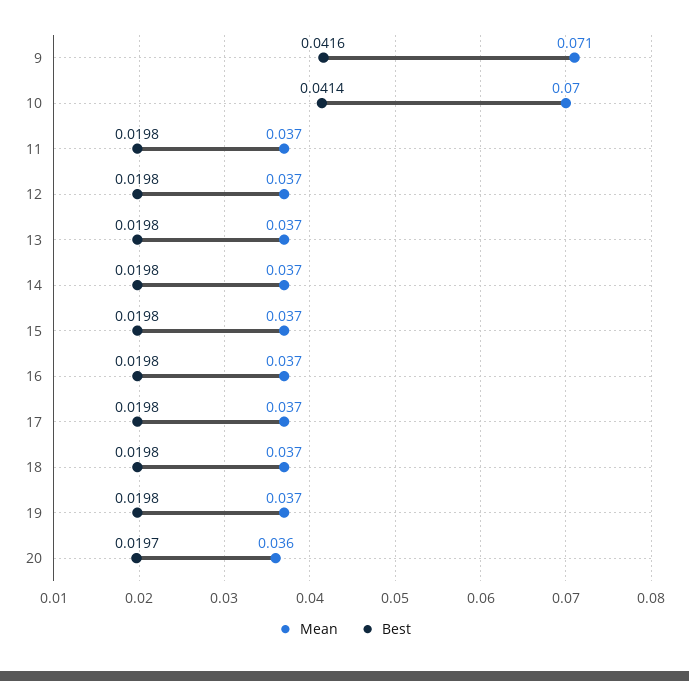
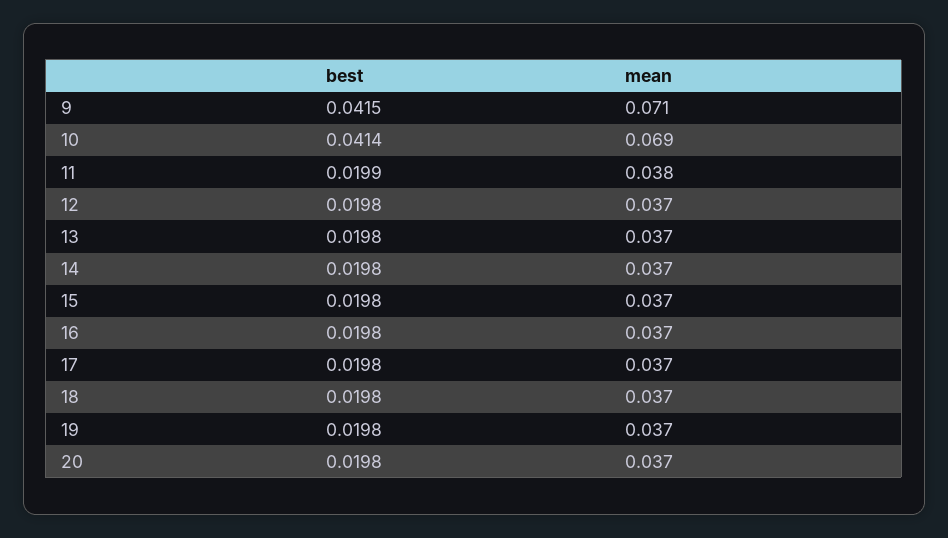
Best, 9: 0.0416 -> 0.0415
Mean, 10: 0.07 -> 0.069
Mean, 11: 0.037 -> 0.038
Best, 11: 0.0198 -> 0.0199
Mean, 20: 0.036 -> 0.037
Best, 20: 0.0197 -> 0.0198

